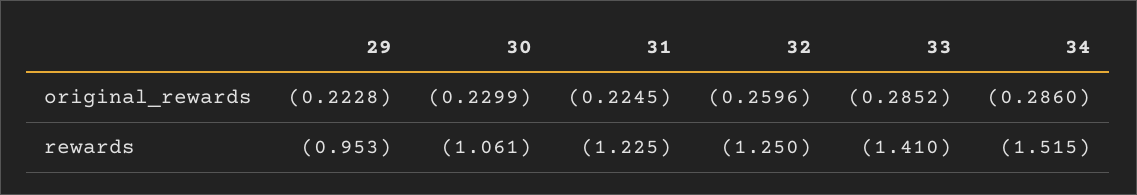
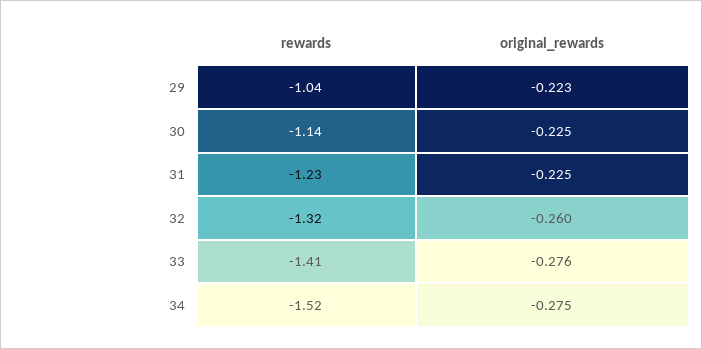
30, original_rewards: -0.2299 -> -0.225
33, original_rewards: -0.2852 -> -0.276
34, original_rewards: -0.286 -> -0.275
29, rewards: -0.953 -> -1.04
30, rewards: -1.061 -> -1.14
32, rewards: -1.25 -> -1.32

